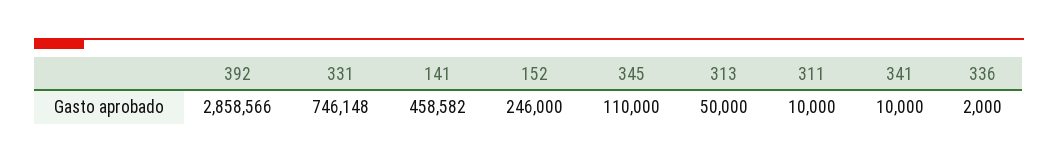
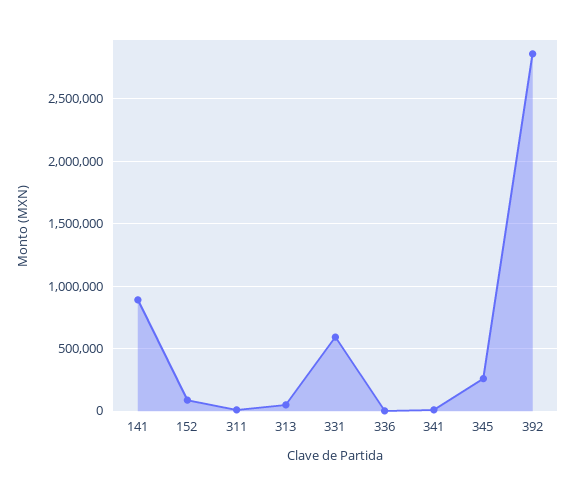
331: 746148 -> 600000
141: 458582 -> 900000
152: 246000 -> 100000
345: 110000 -> 250000

